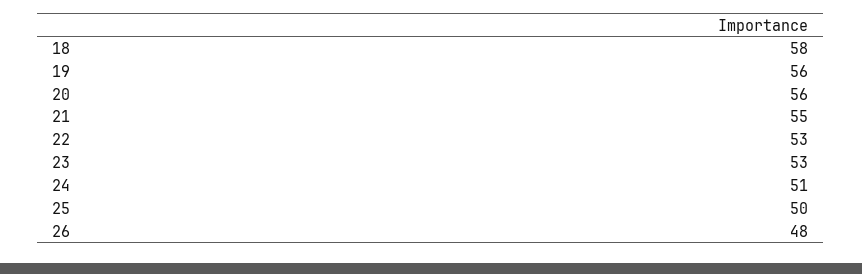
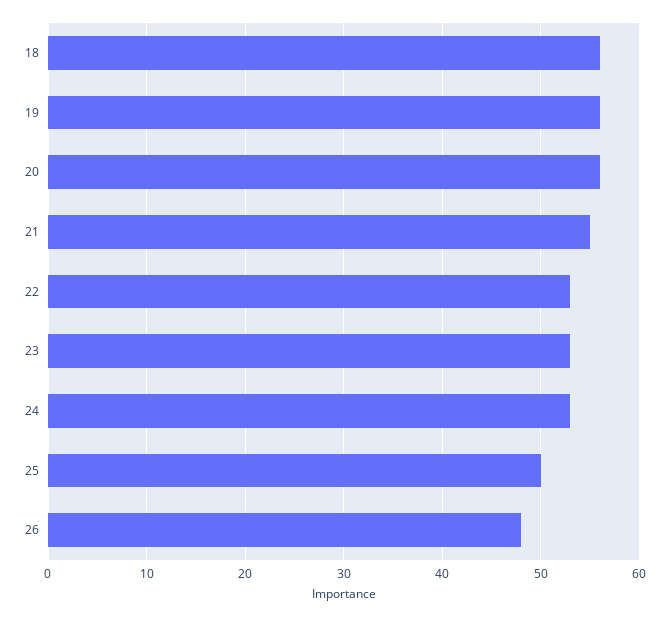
18: 58 -> 56
24: 51 -> 53

